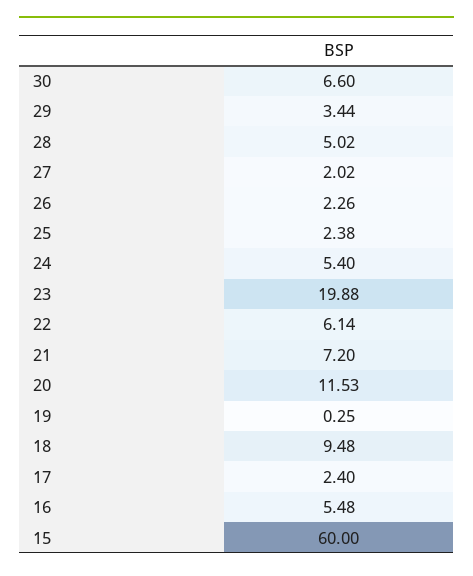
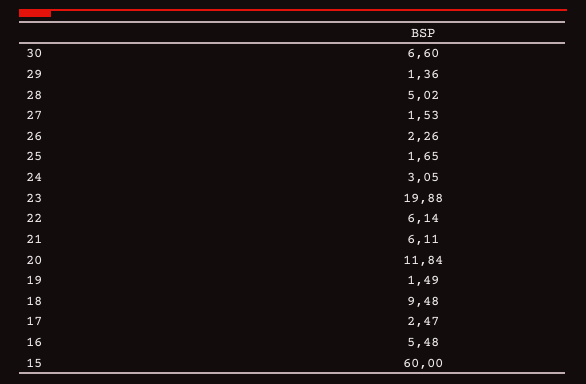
29: 3.44 -> 1.36
27: 2.02 -> 1.53
25: 2.38 -> 1.65
24: 5.4 -> 3.05
21: 7.2 -> 6.11
20: 11.53 -> 11.84
19: 0.25 -> 1.49
17: 2.4 -> 2.47

